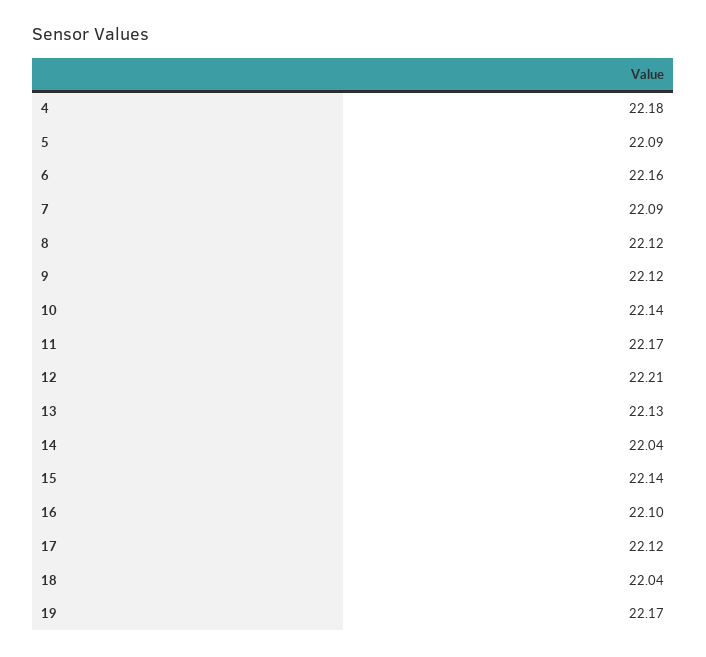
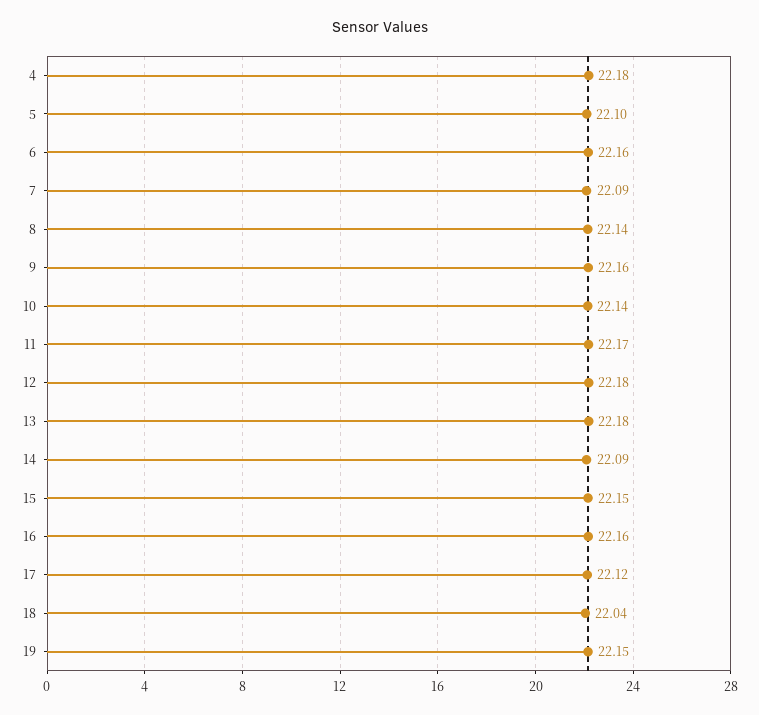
5: 22.09 -> 22.1
8: 22.12 -> 22.14
9: 22.12 -> 22.16
12: 22.21 -> 22.18
13: 22.13 -> 22.18
14: 22.04 -> 22.09
15: 22.14 -> 22.15
16: 22.1 -> 22.16
19: 22.17 -> 22.15

